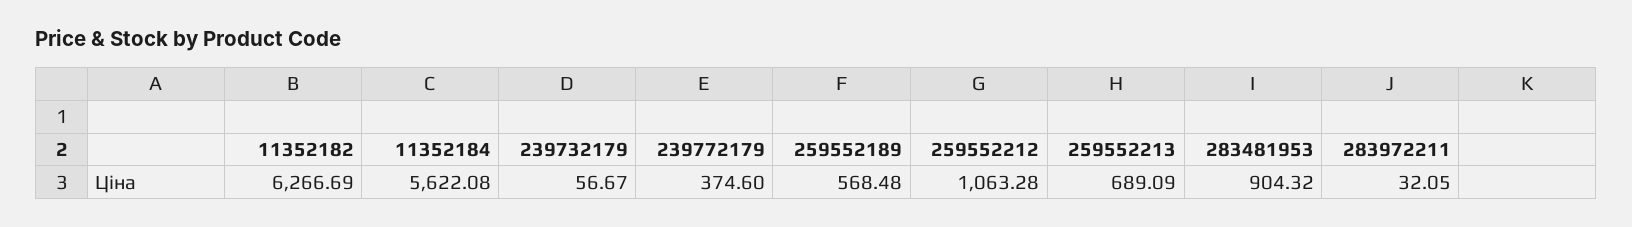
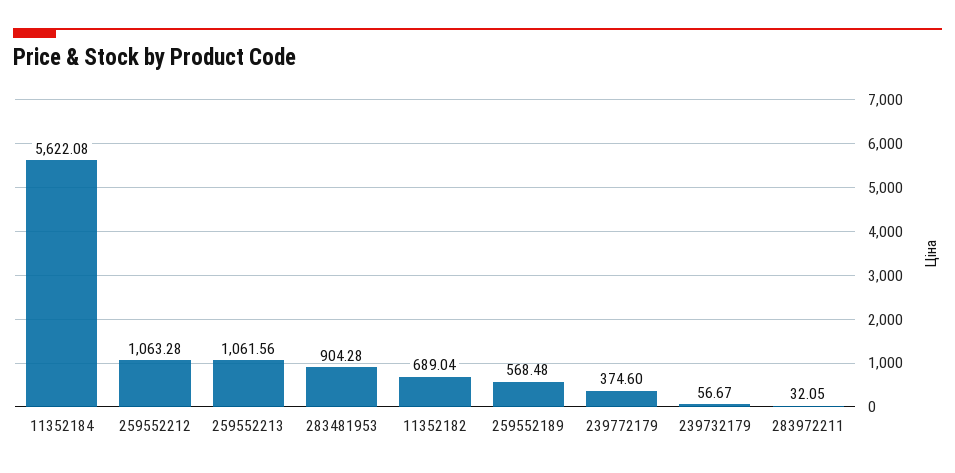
11352182: 6266.69 -> 689.04
259552213: 689.09 -> 1061.56
283481953: 904.32 -> 904.28

